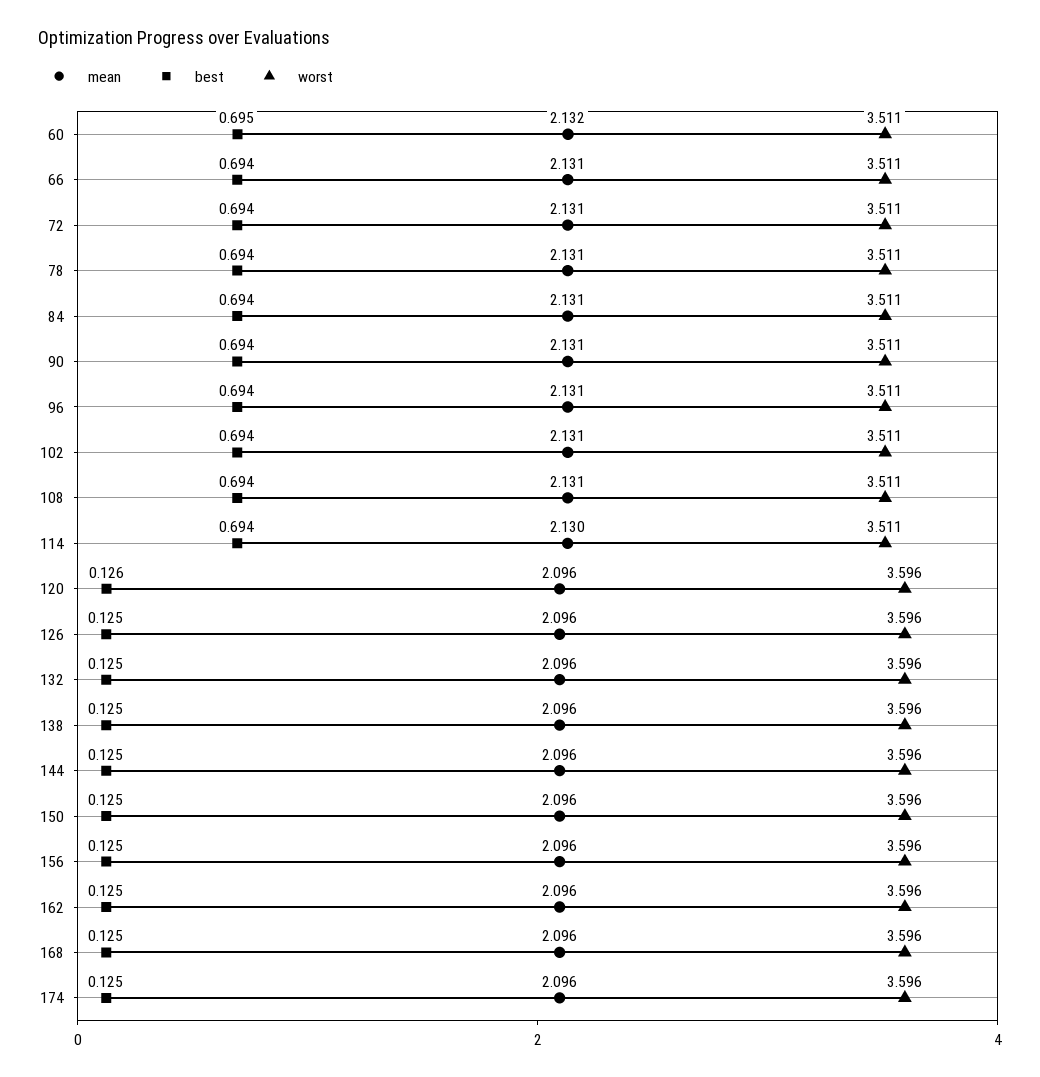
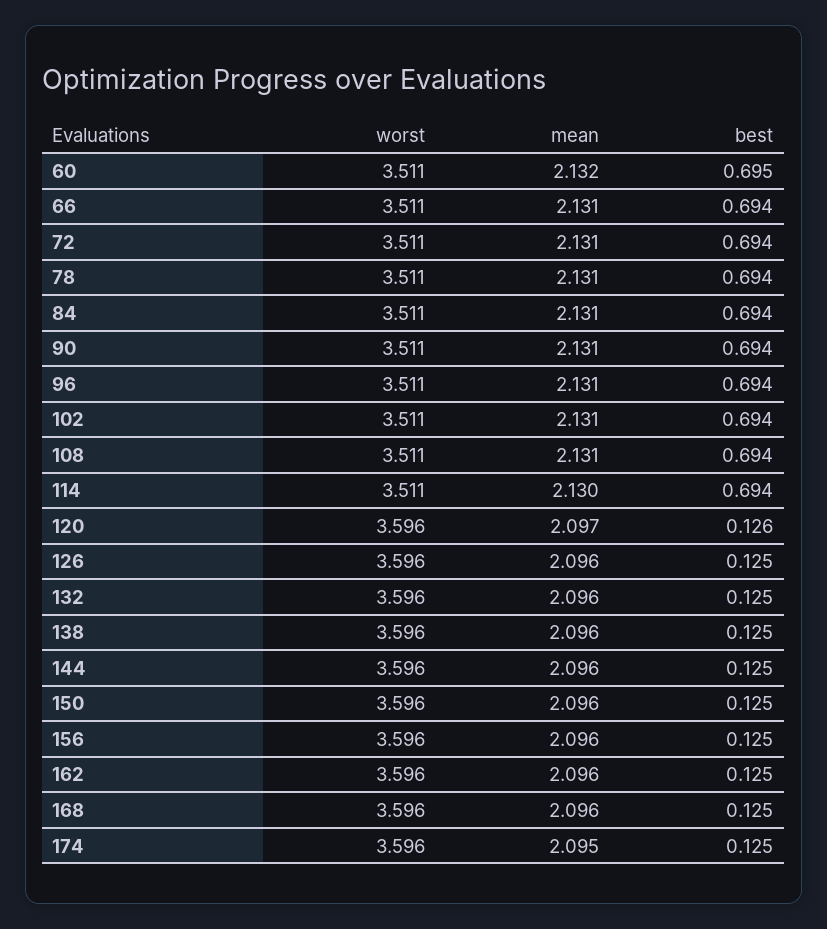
mean, 120: 2.096 -> 2.097
mean, 174: 2.096 -> 2.095

